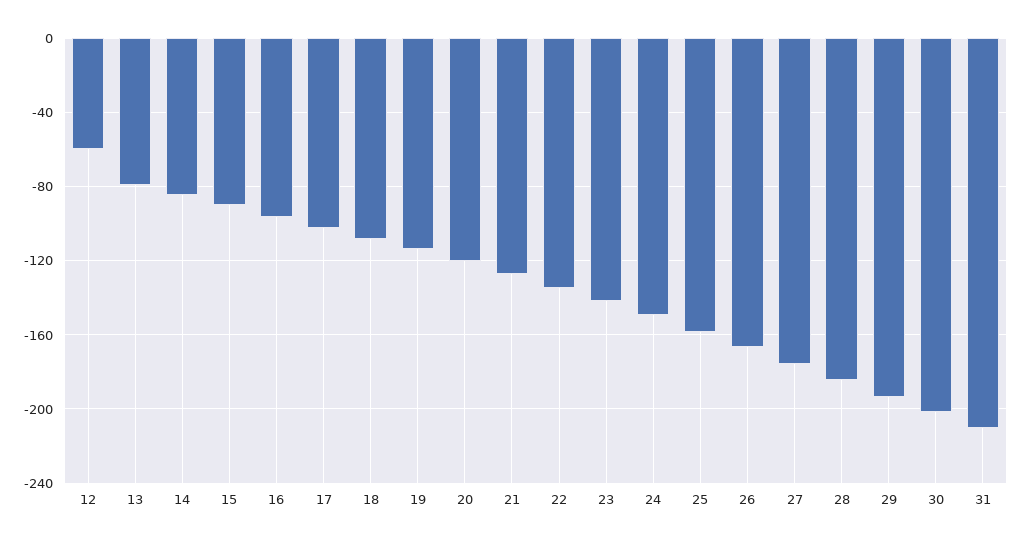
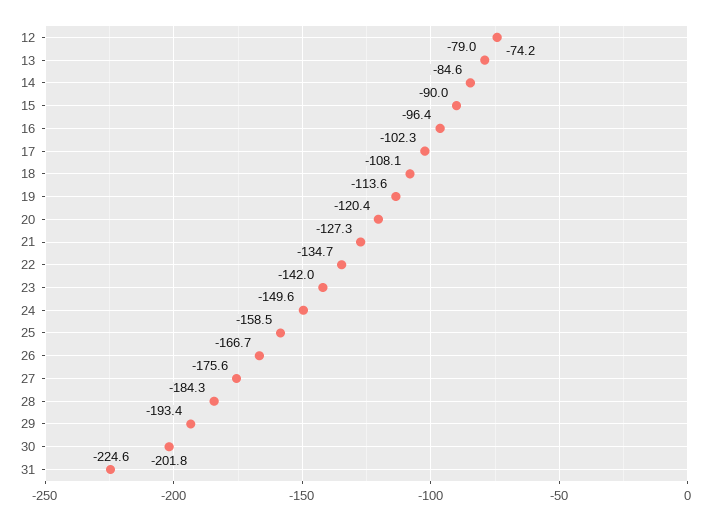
12: -60 -> -74.2
31: -210 -> -224.6

